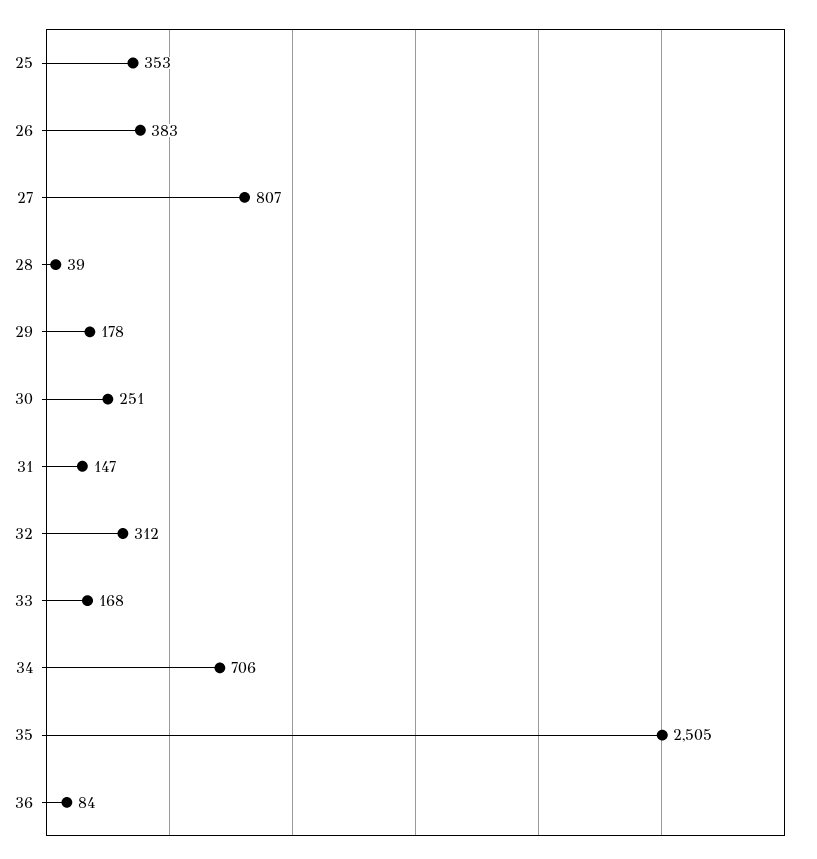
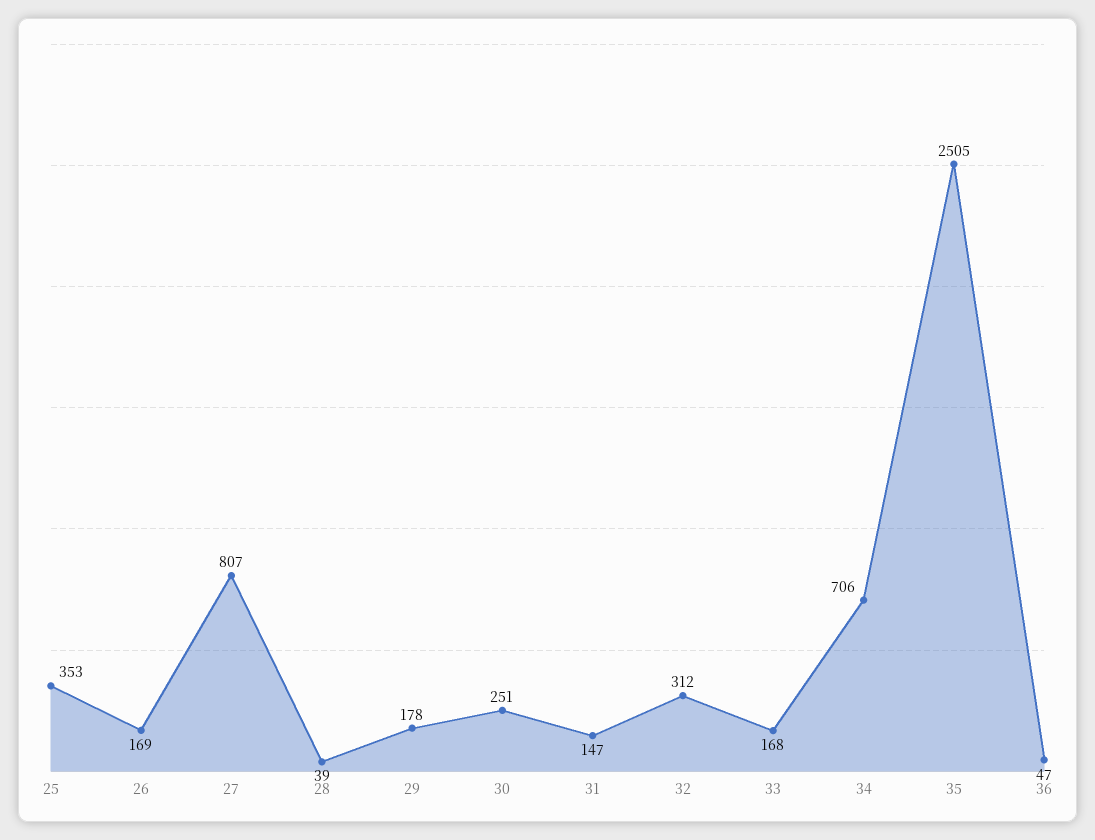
26: 383 -> 169
36: 84 -> 47

